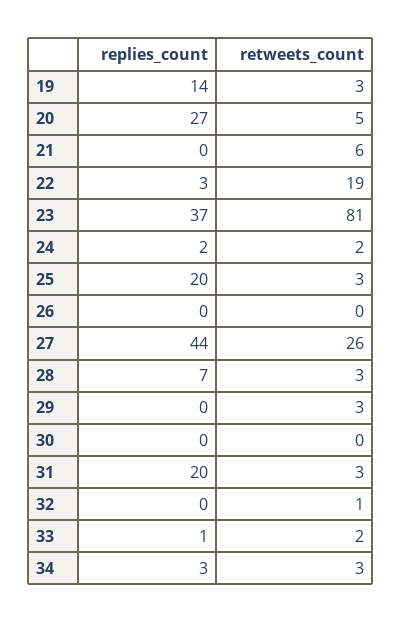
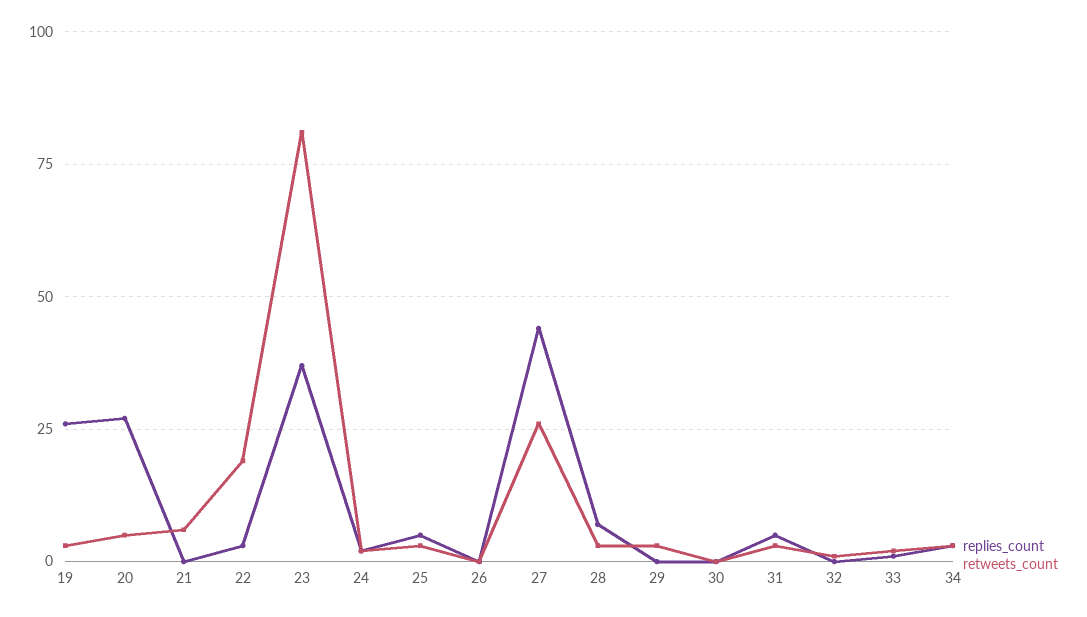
replies_count, 19: 14 -> 25
replies_count, 25: 20 -> 5
replies_count, 31: 20 -> 5

